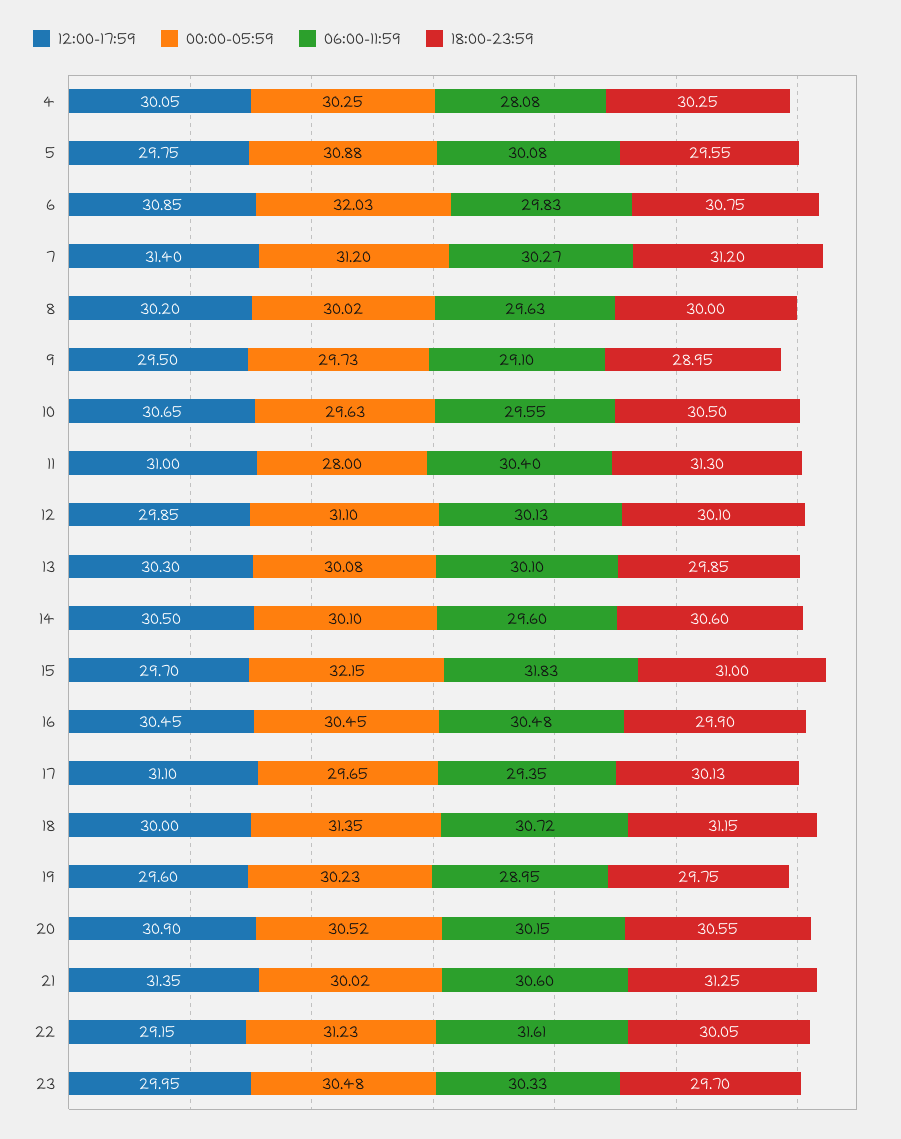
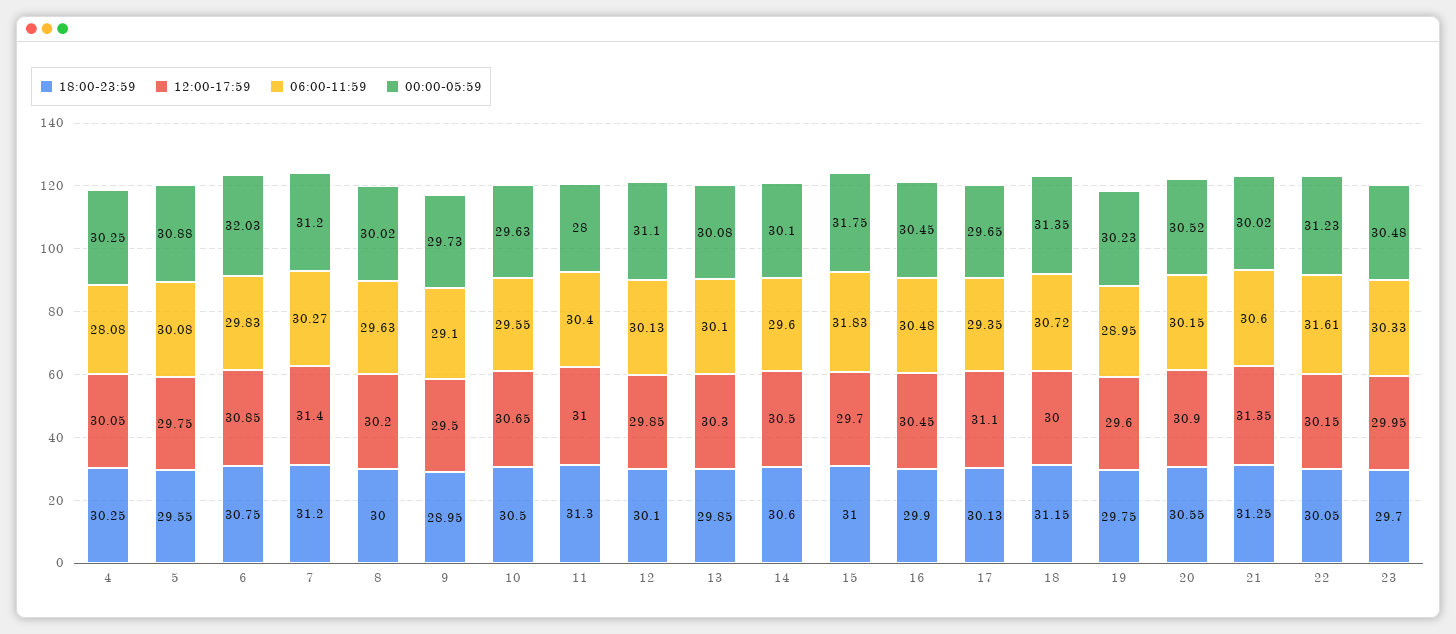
00:00-05:59, 15: 32.15 -> 31.75
12:00-17:59, 22: 29.15 -> 30.15

